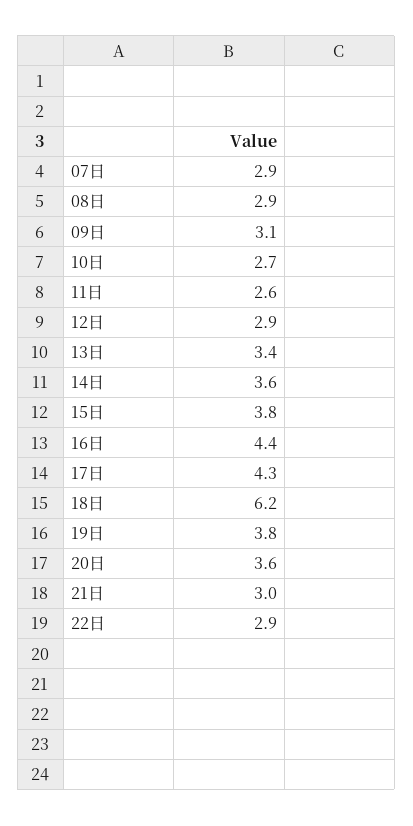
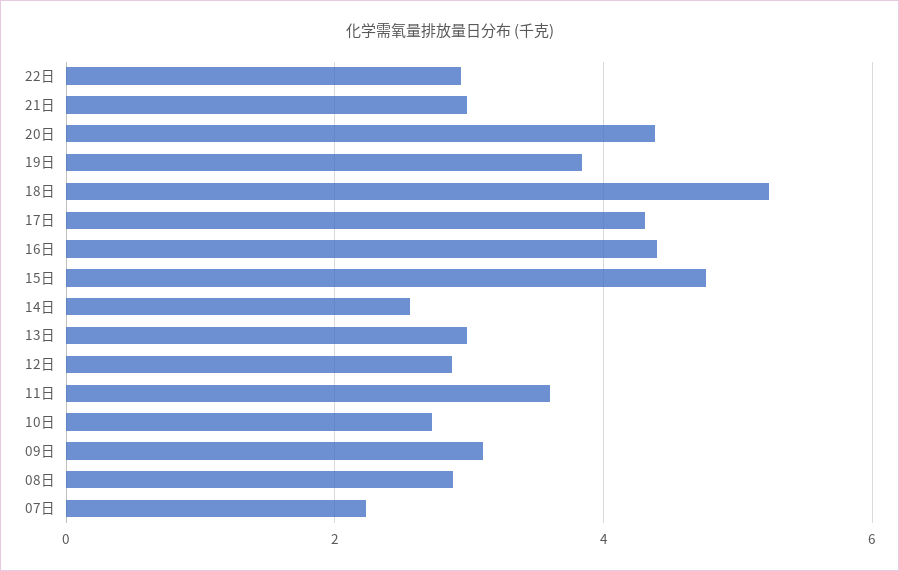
07日: 2.9 -> 2.2
11日: 2.6 -> 3.6
13日: 3.4 -> 3
14日: 3.6 -> 2.6
15日: 3.8 -> 4.8
18日: 6.2 -> 5.2
20日: 3.6 -> 4.4

